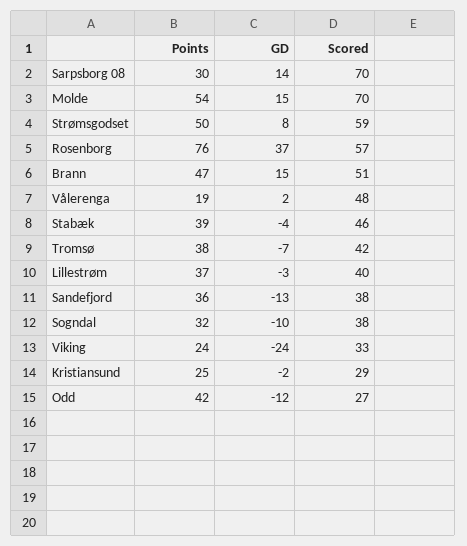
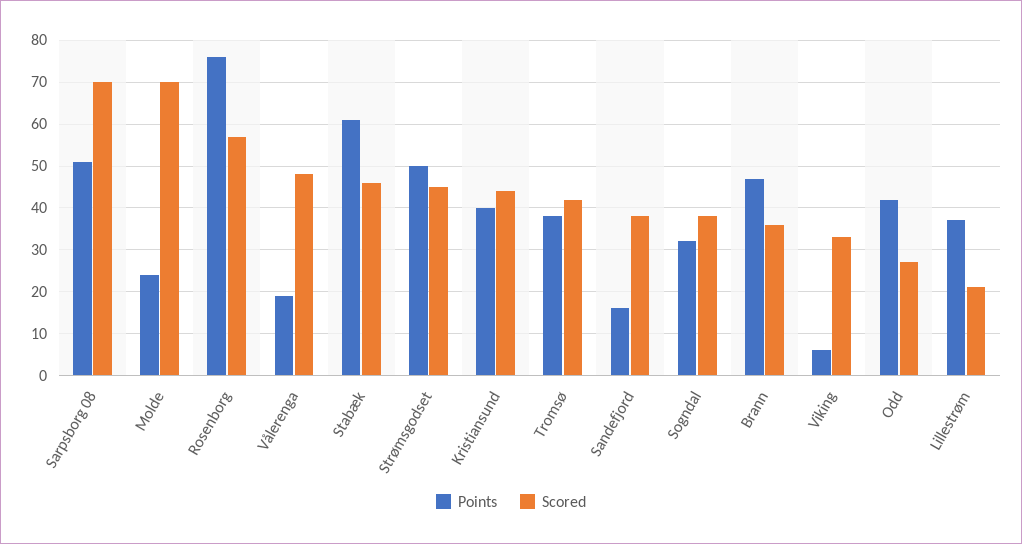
Points, Sarpsborg 08: 30 -> 50
GD, Sarpsborg 08: 14 -> none
Points, Molde: 54 -> 25
GD, Molde: 15 -> none
GD, Strømsgodset: 8 -> none
Scored, Strømsgodset: 59 -> 45
GD, Rosenborg: 37 -> none
GD, Brann: 15 -> none
Scored, Brann: 51 -> 35
GD, Vålerenga: 2 -> none
Points, Stabæk: 39 -> 60
GD, Stabæk: -4 -> none
GD, Tromsø: -7 -> none
GD, Lillestrøm: -3 -> none
Scored, Lillestrøm: 40 -> 20
Points, Sandefjord: 36 -> 15
GD, Sandefjord: -13 -> none
GD, Sogndal: -10 -> none
Points, Viking: 24 -> 5
GD, Viking: -24 -> none
Points, Kristiansund: 25 -> 40
GD, Kristiansund: -2 -> none
Scored, Kristiansund: 29 -> 45
GD, Odd: -12 -> none

